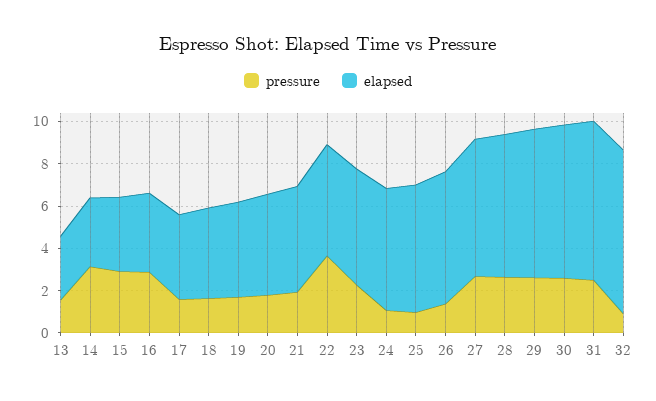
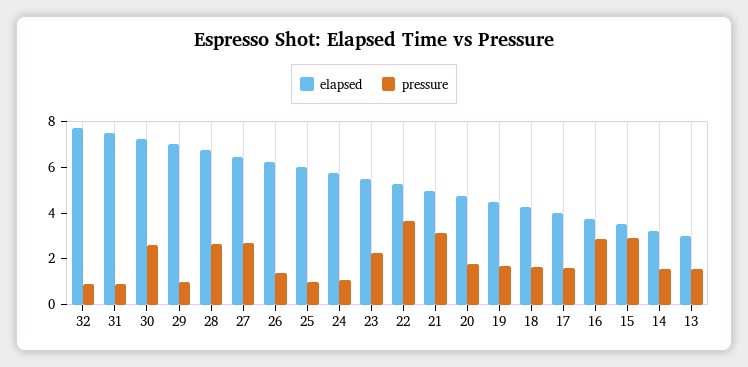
pressure, 14: 3 -> 1.5
pressure, 21: 2 -> 3
pressure, 29: 2.5 -> 1
pressure, 31: 2.5 -> 1

